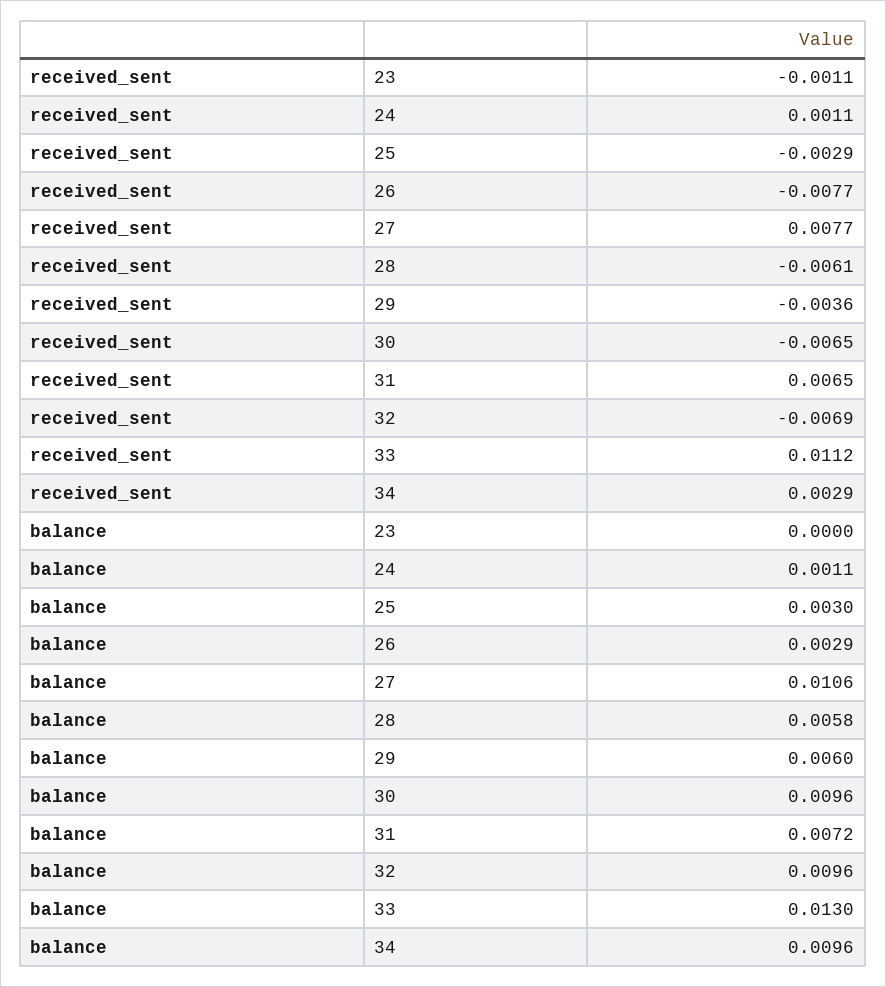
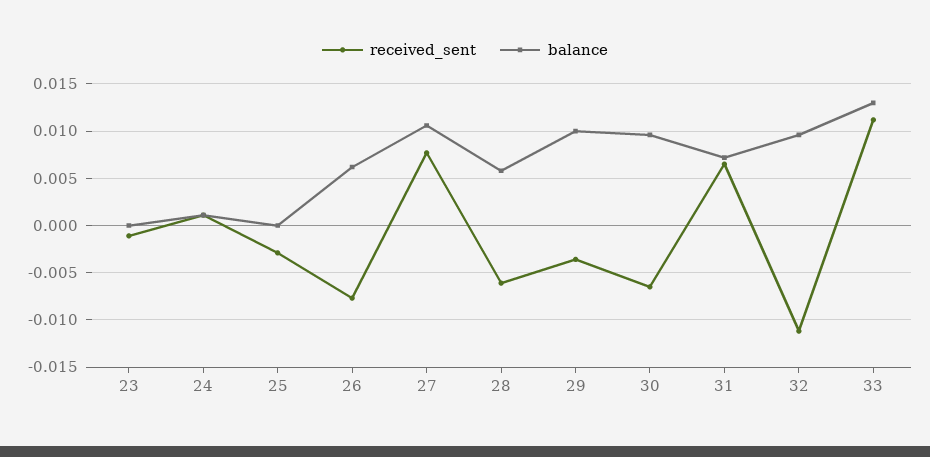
received_sent, 32: -0.0069 -> -0.011
received_sent, 34: 0.0029 -> none
balance, 25: 0.003 -> 0
balance, 26: 0.0029 -> 0.006
balance, 29: 0.006 -> 0.01
balance, 34: 0.0096 -> none

